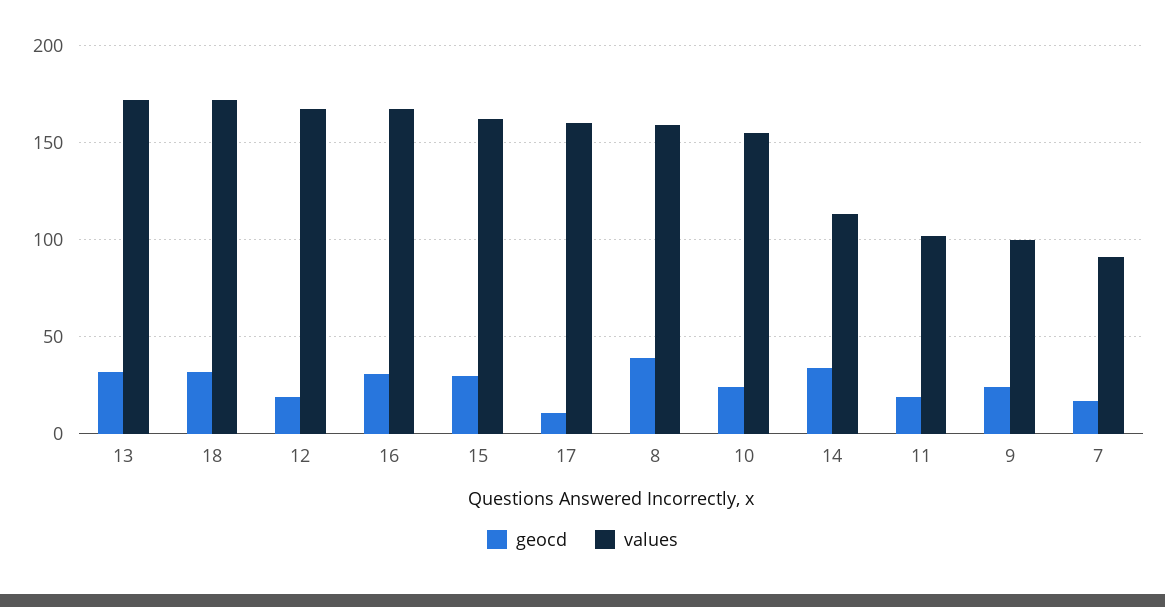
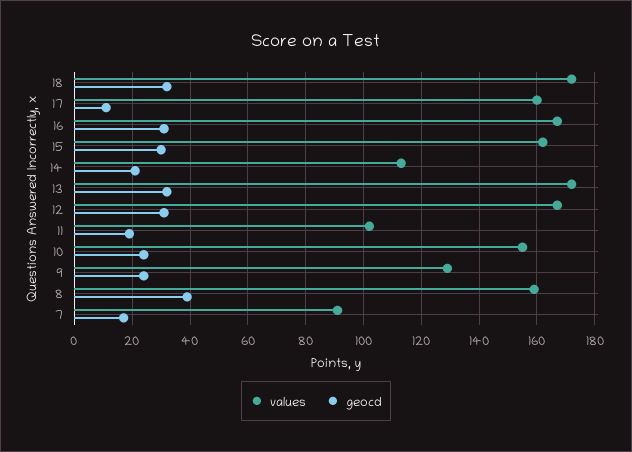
geocd, 12: 20 -> 30
geocd, 14: 35 -> 20
values, 9: 100 -> 130

